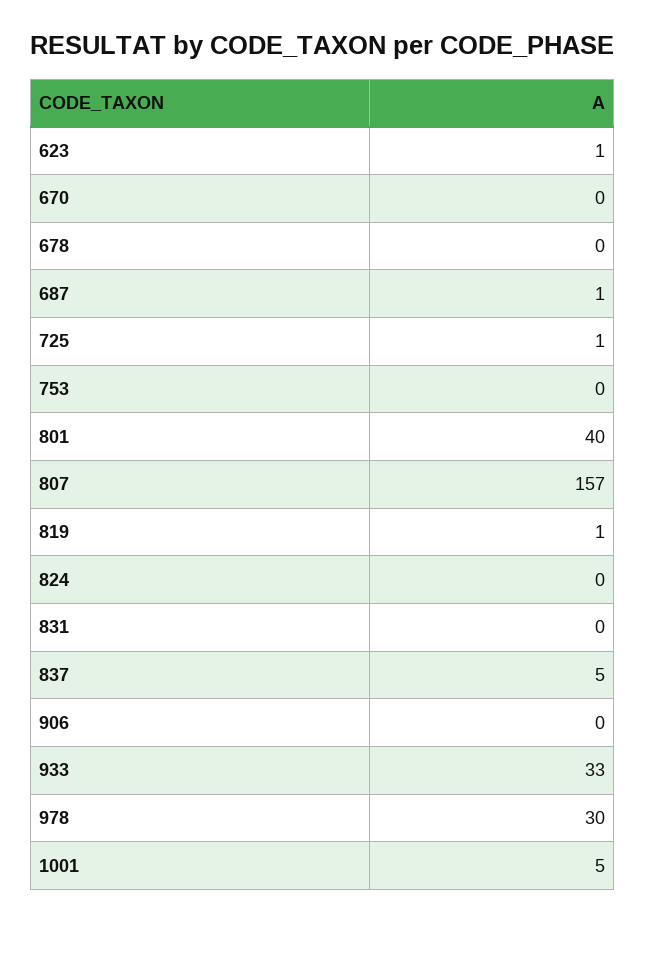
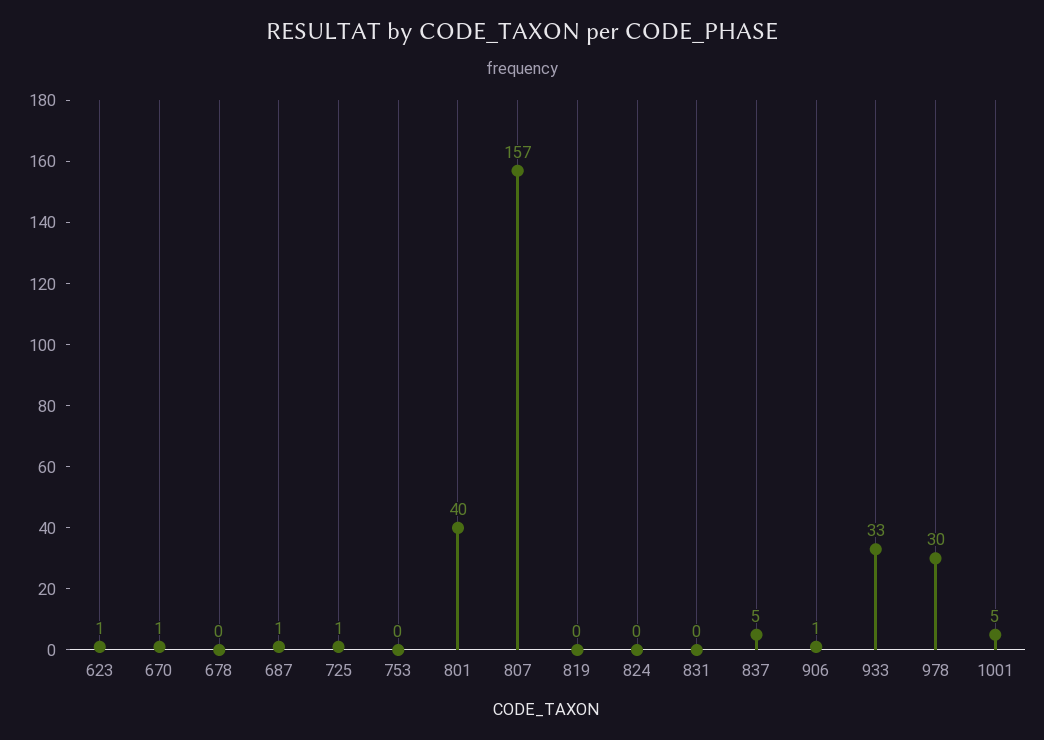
670: 0 -> 1
819: 1 -> 0
906: 0 -> 1

